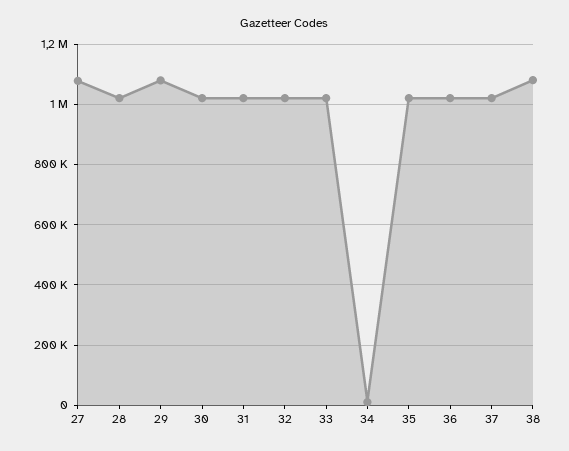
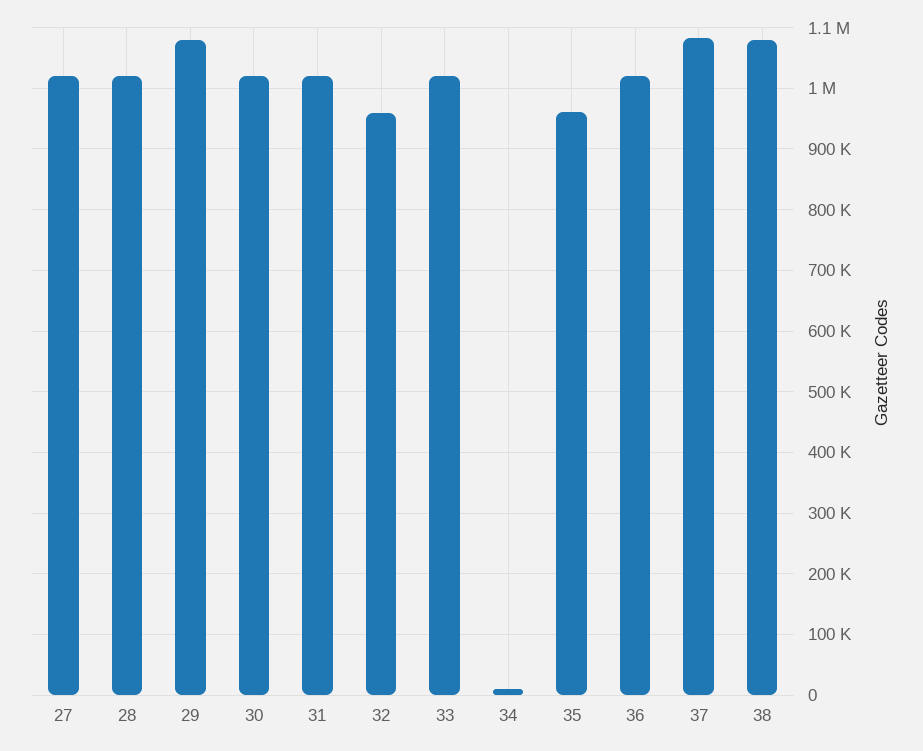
27: 1080000 -> 1020000
32: 1020000 -> 960000
35: 1020000 -> 960000
37: 1020000 -> 1080000

